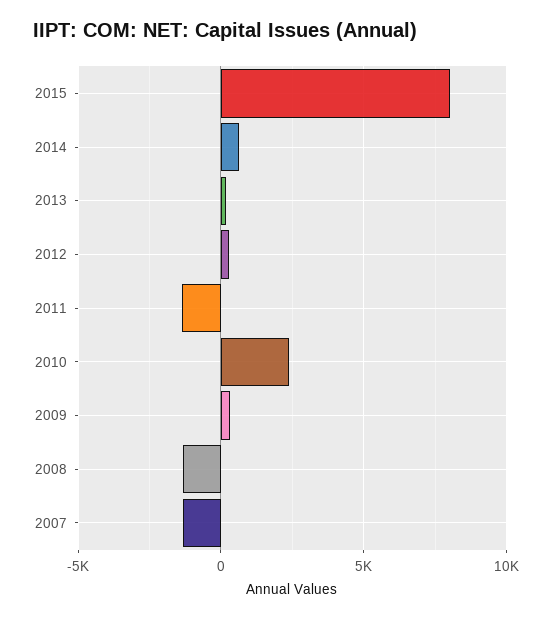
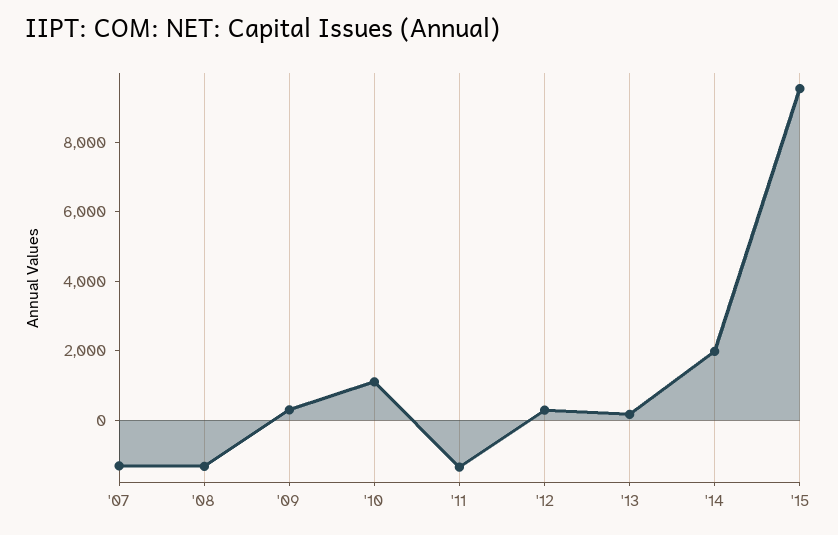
2015: 8000 -> 9500
2014: 500 -> 2000
2010: 2500 -> 1000

